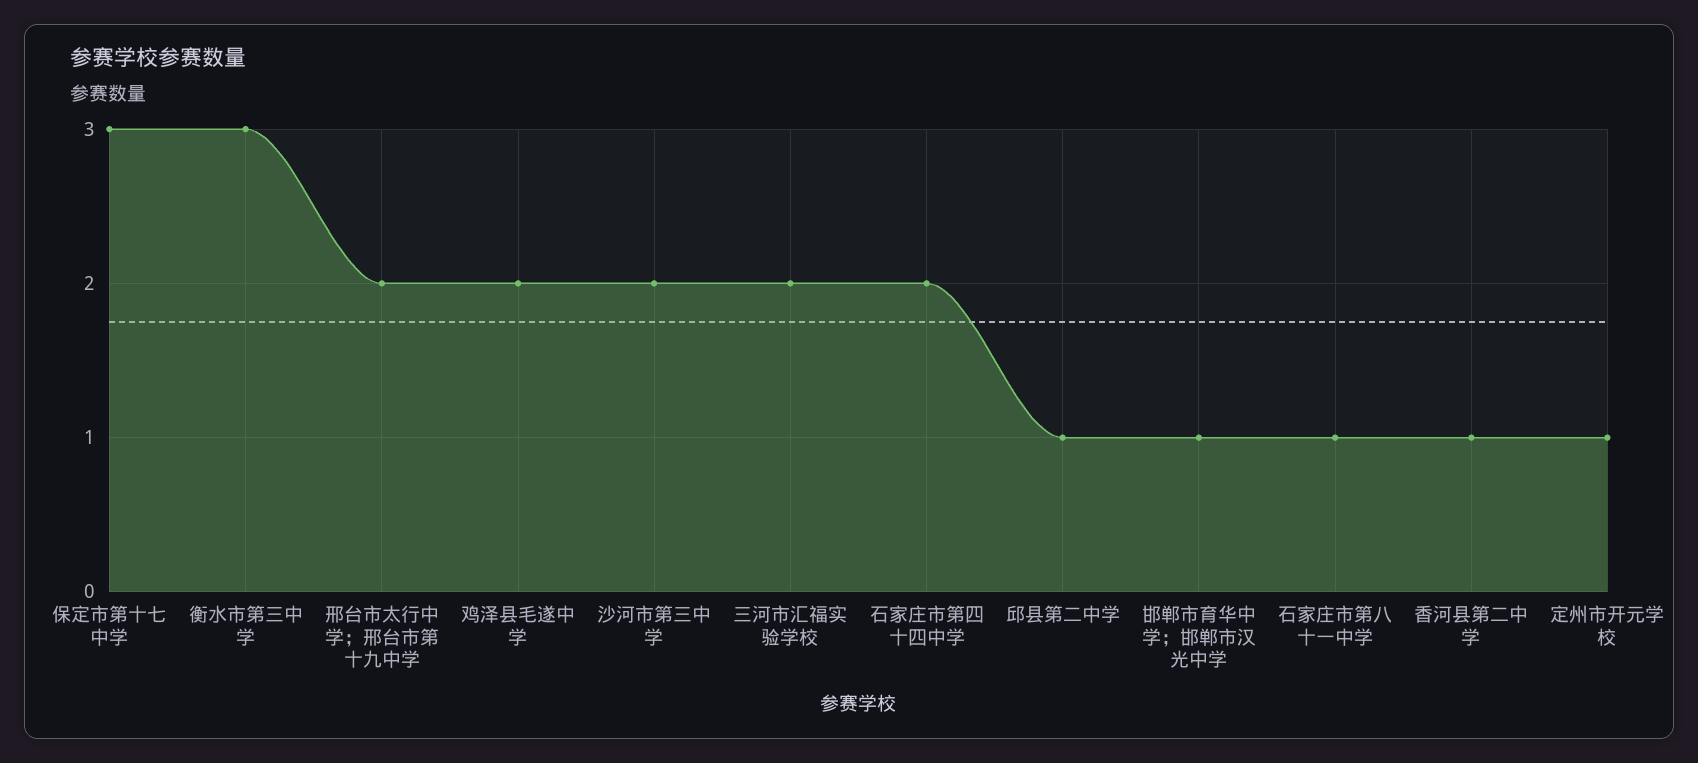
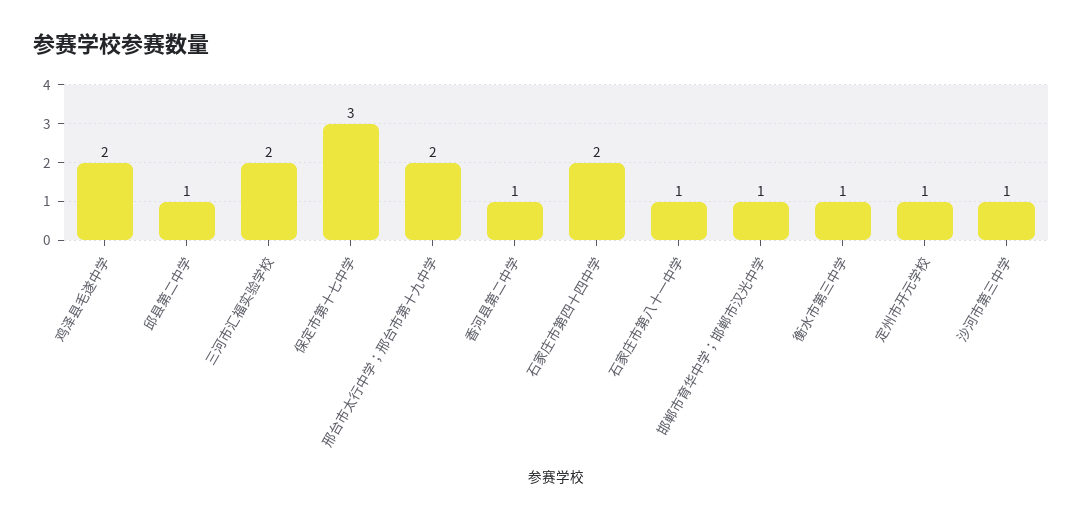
衡水市第三中学: 3 -> 1
沙河市第三中学: 2 -> 1

